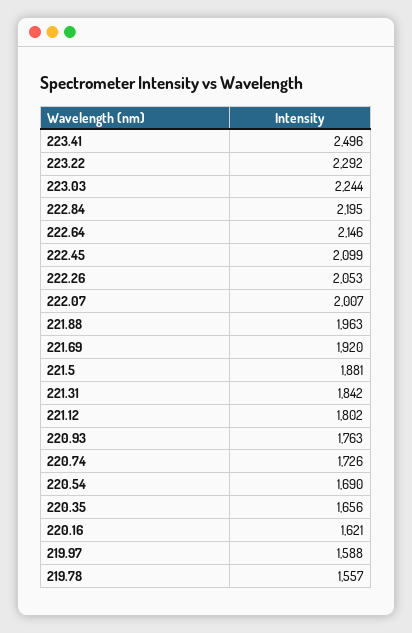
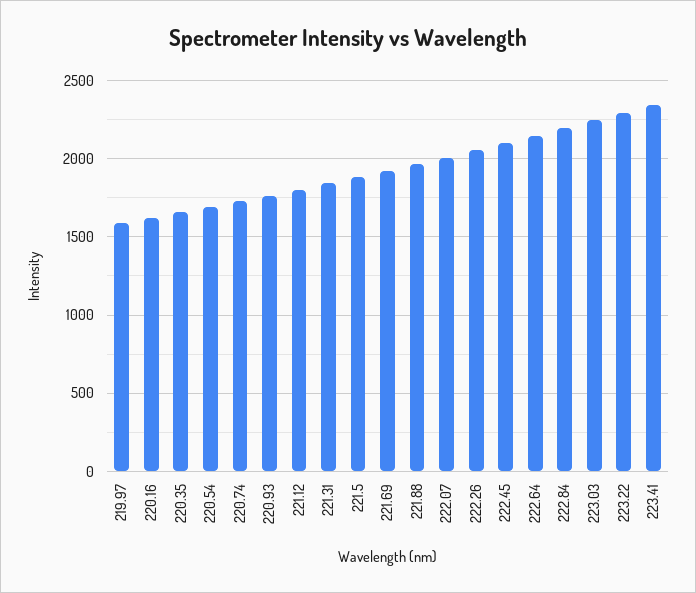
223.41: 2496 -> 2350
219.78: 1557 -> none

